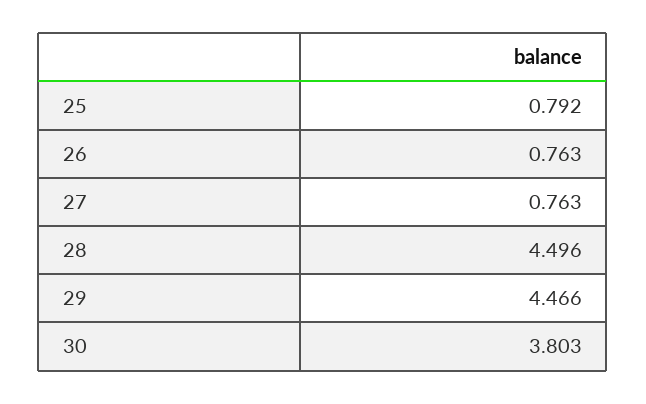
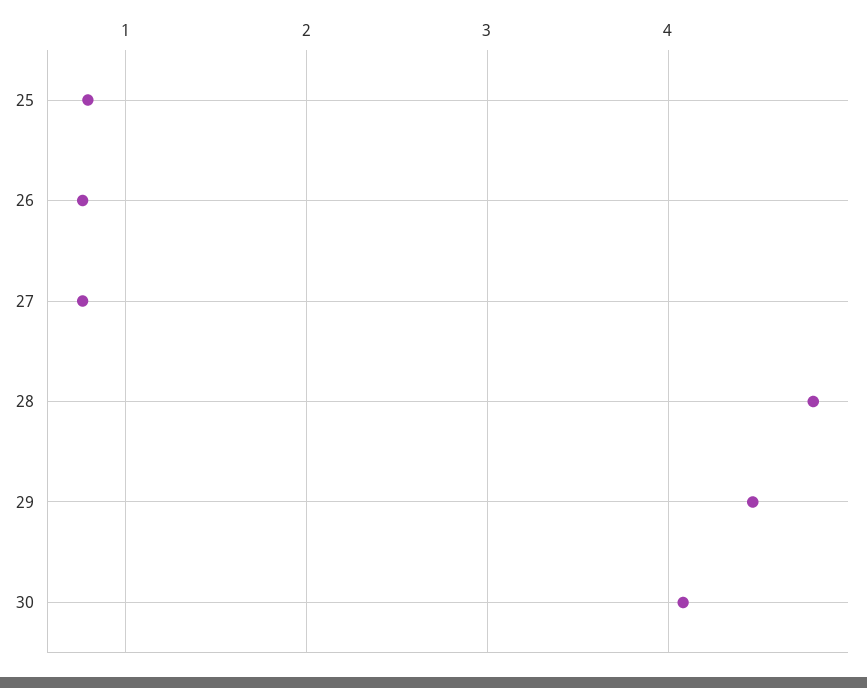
28: 4.496 -> 4.8
30: 3.803 -> 4.1

